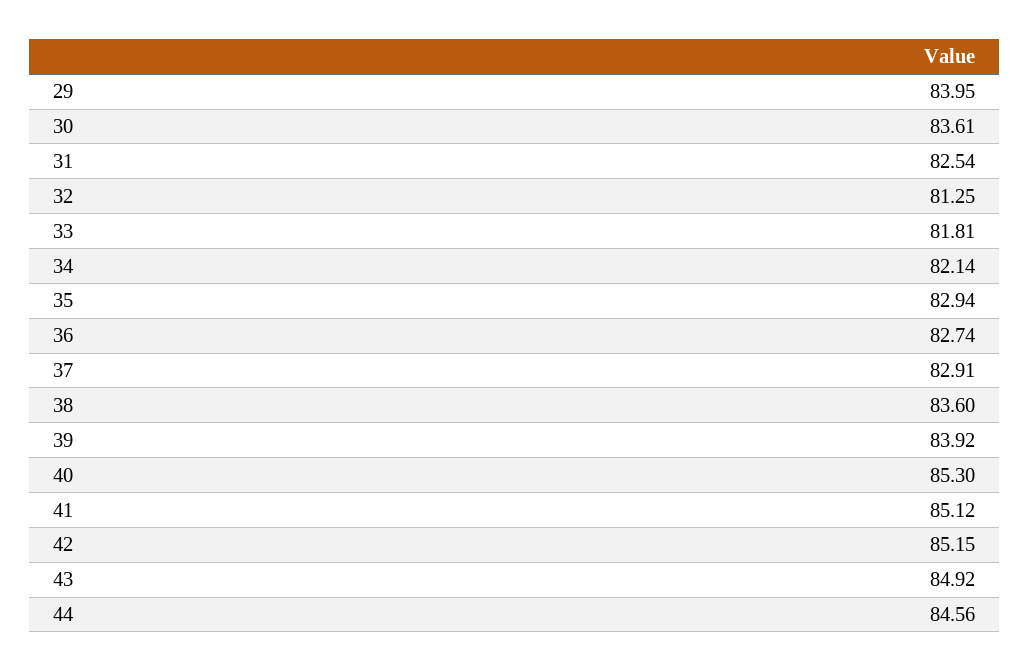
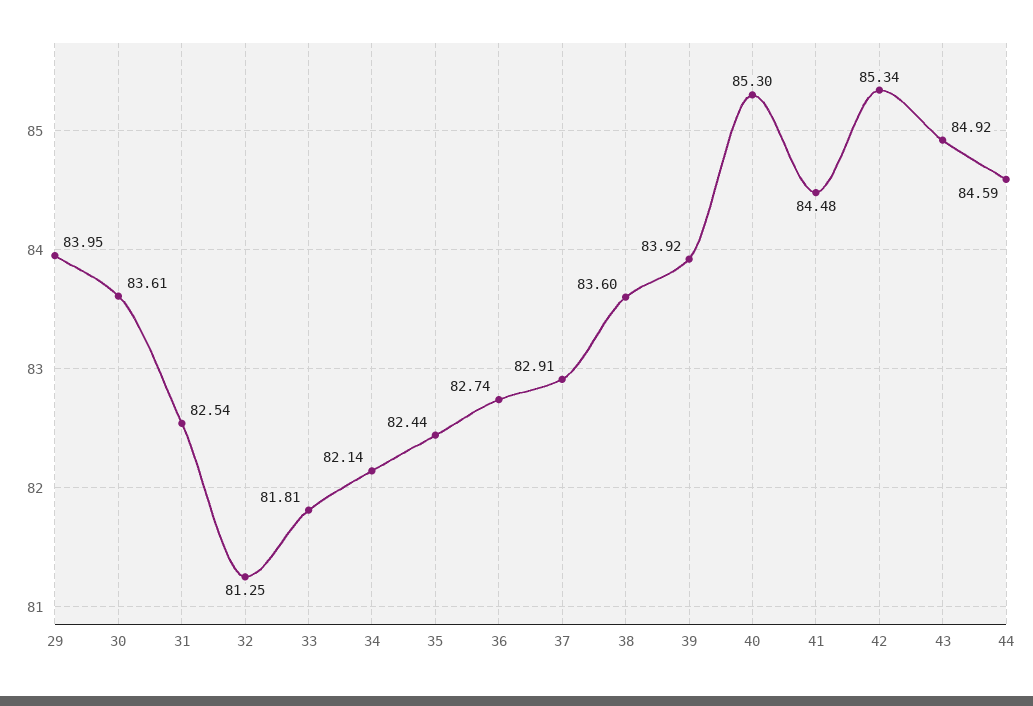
35: 82.94 -> 82.44
41: 85.12 -> 84.48
42: 85.15 -> 85.34
44: 84.56 -> 84.59

